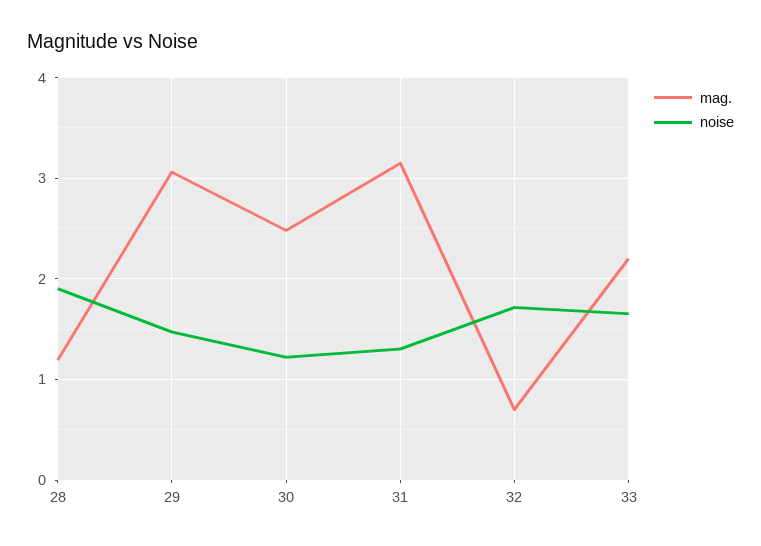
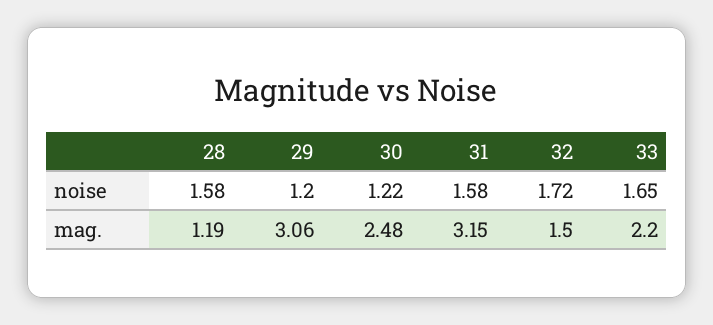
noise, 28: 1.9 -> 1.58
noise, 29: 1.5 -> 1.2
noise, 31: 1.3 -> 1.58
mag., 32: 0.7 -> 1.5

